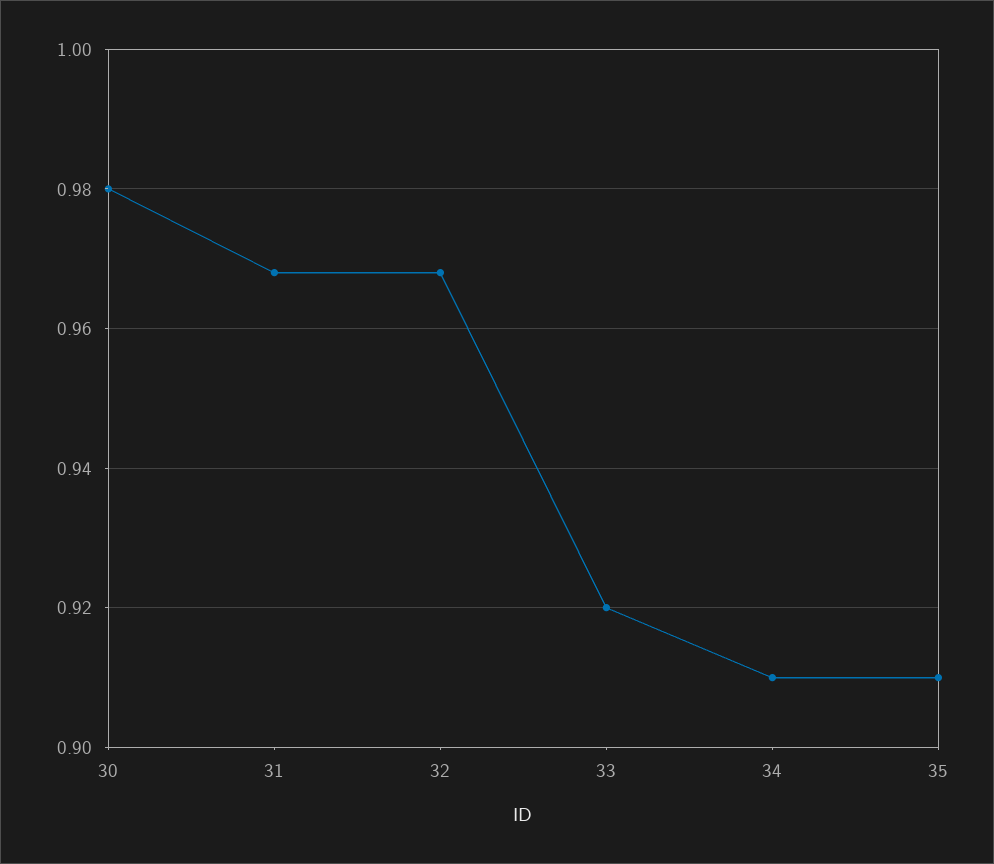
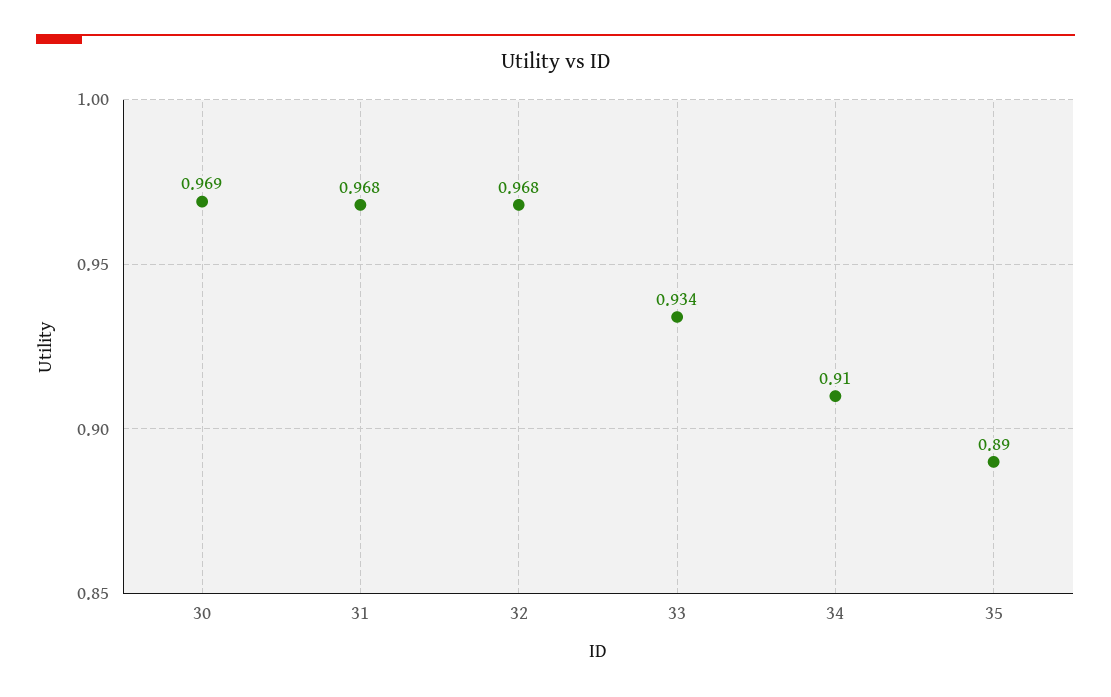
30: 0.98 -> 0.969
33: 0.92 -> 0.934
35: 0.91 -> 0.89

